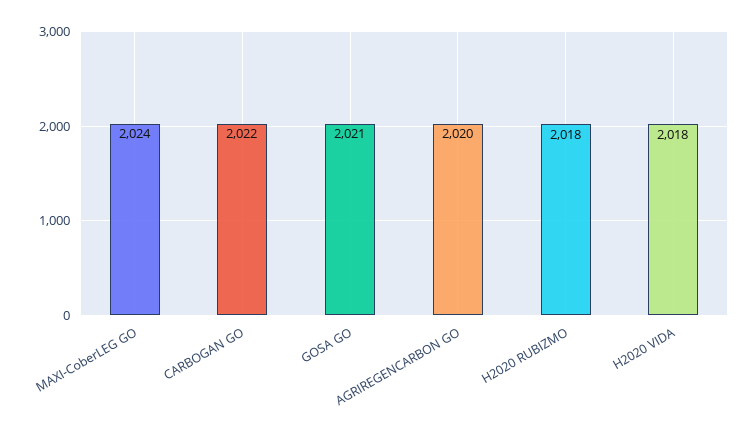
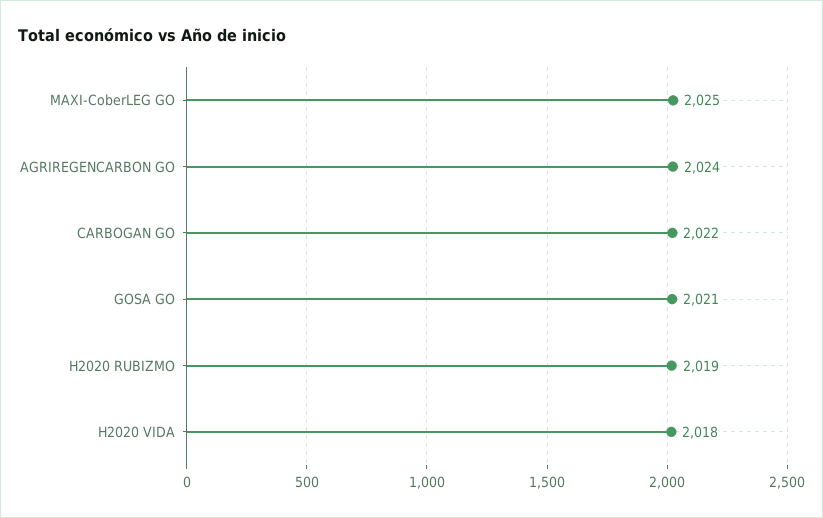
MAXI-CoberLEG GO: 2024 -> 2025
AGRIREGENCARBON GO: 2020 -> 2024
H2020 RUBIZMO: 2018 -> 2019

